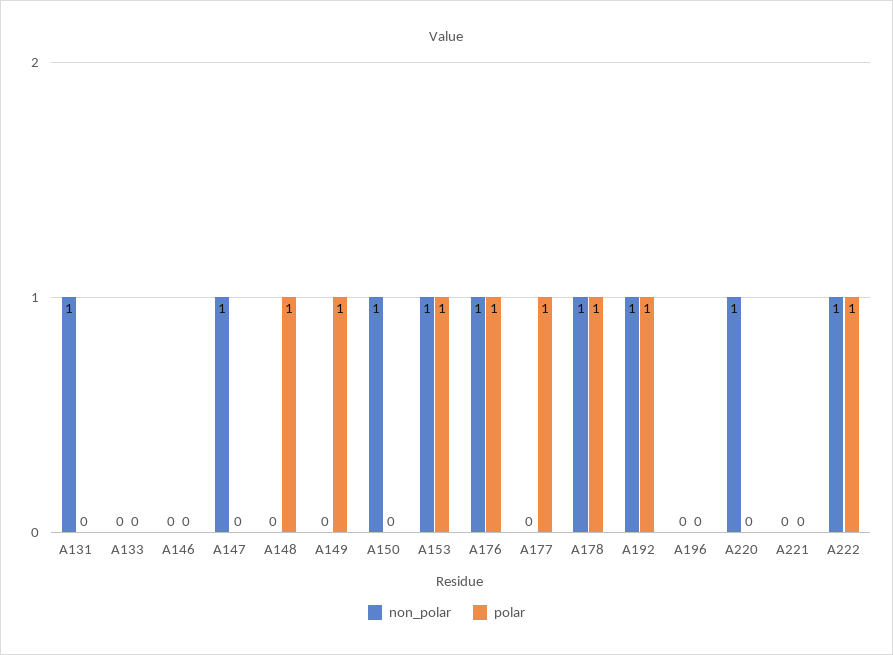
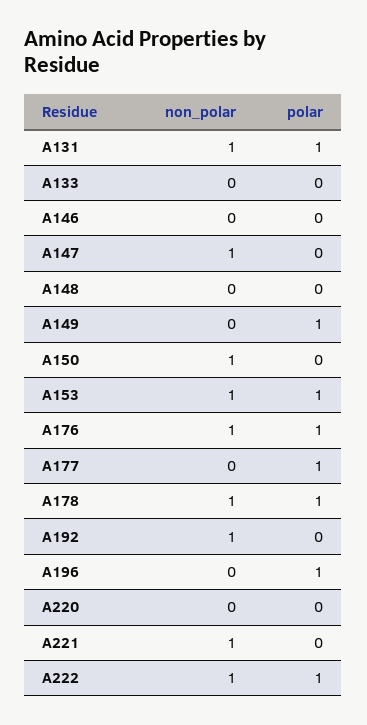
polar, A131: 0 -> 1
polar, A148: 1 -> 0
polar, A192: 1 -> 0
polar, A196: 0 -> 1
non_polar, A220: 1 -> 0
non_polar, A221: 0 -> 1

